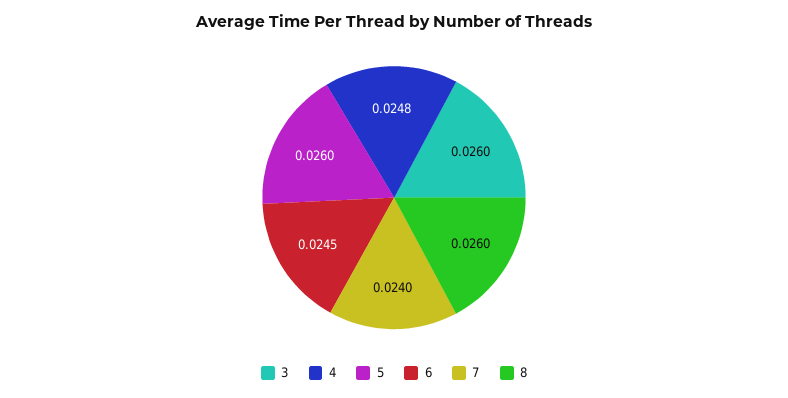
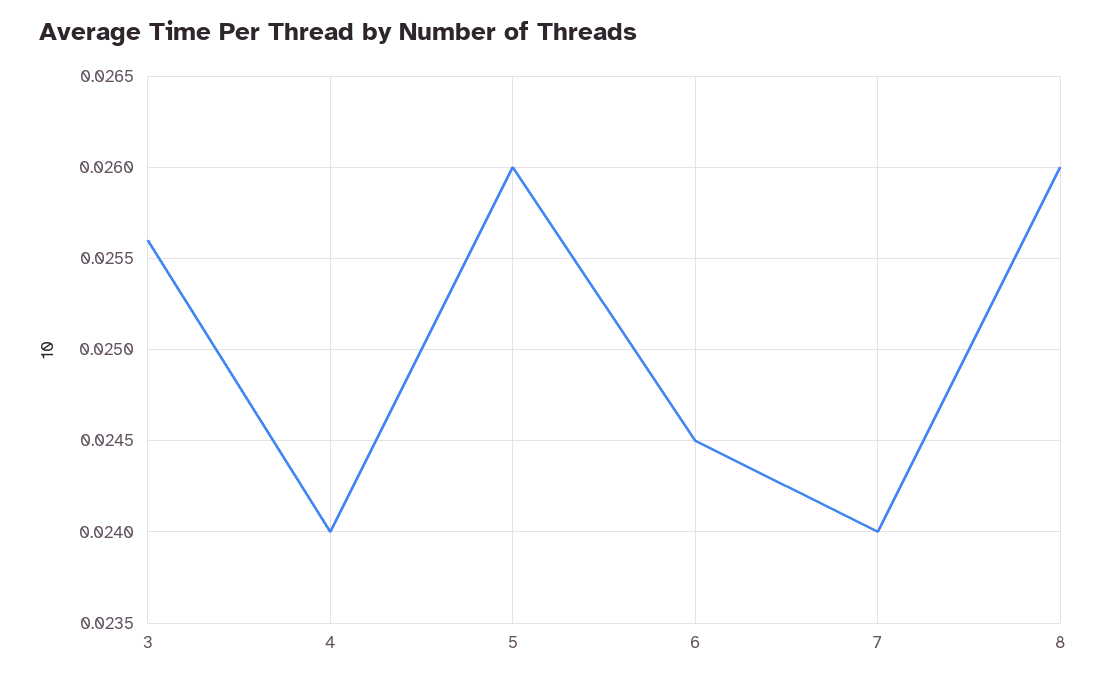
3: 0.026 -> 0.0256
4: 0.0248 -> 0.024

